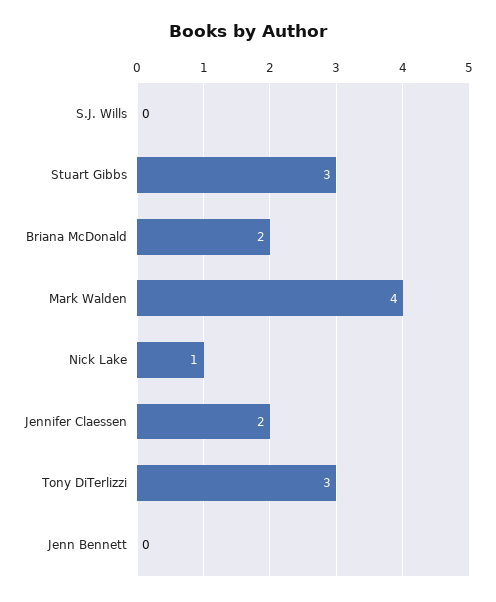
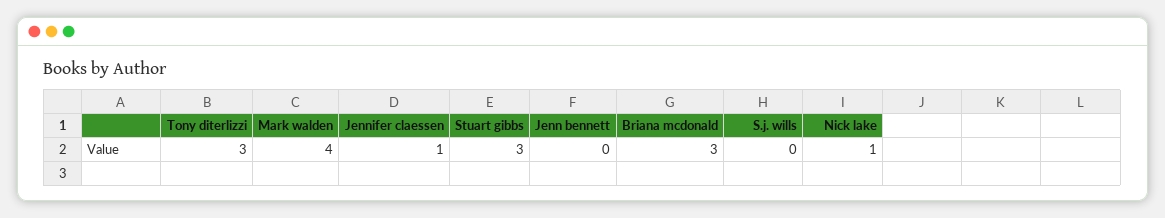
Briana McDonald: 2 -> 3
Jennifer Claessen: 2 -> 1

